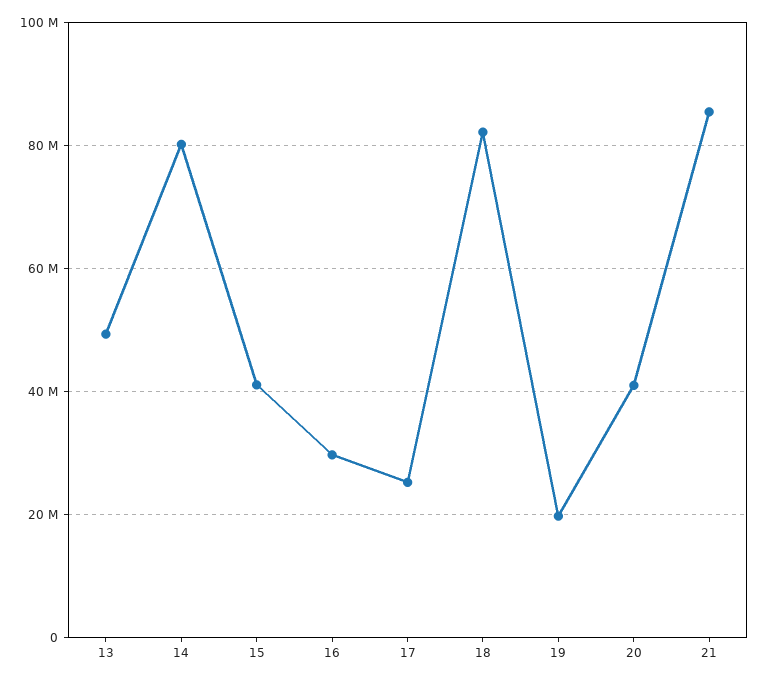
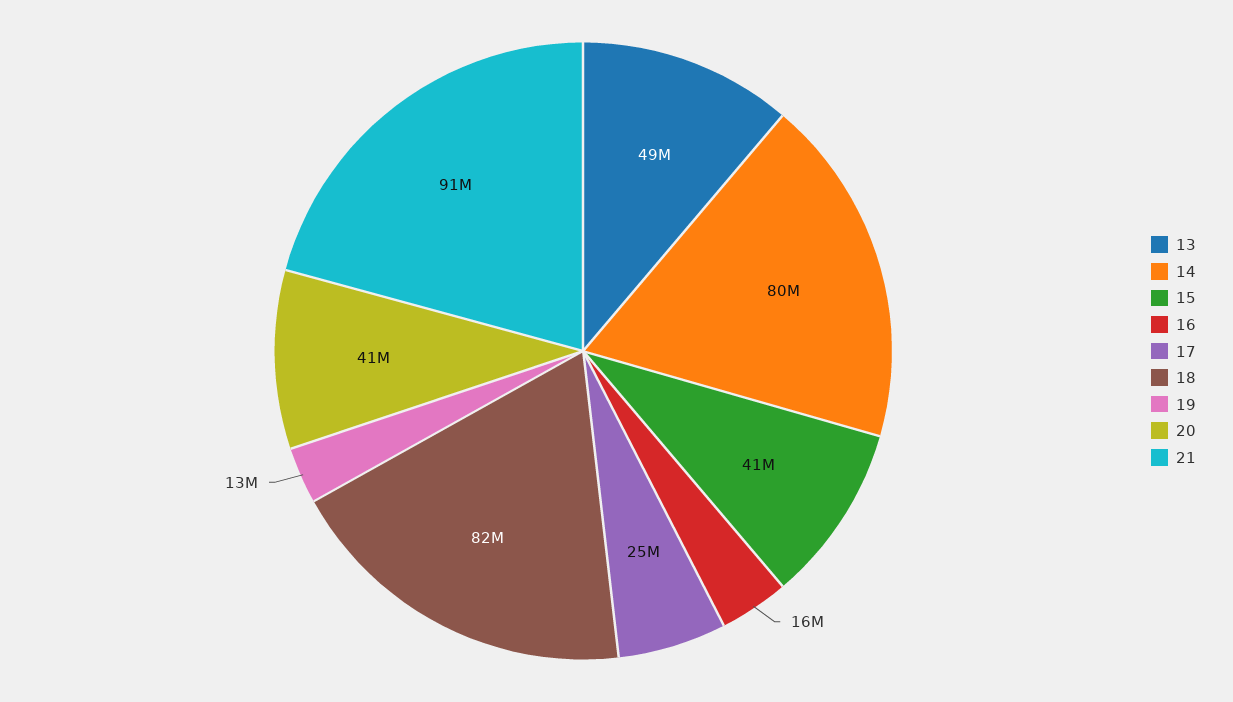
16: 30000000 -> 16000000
19: 20000000 -> 13000000
21: 86000000 -> 91000000

